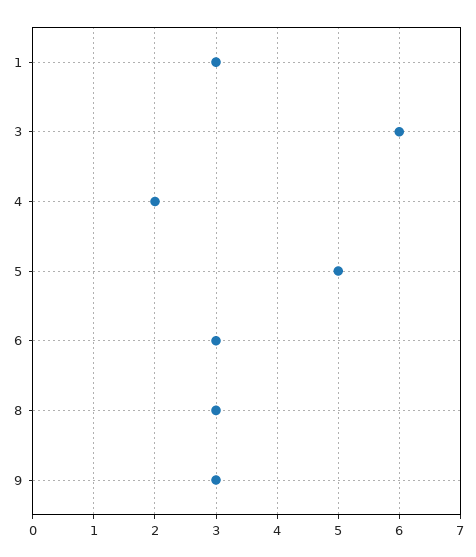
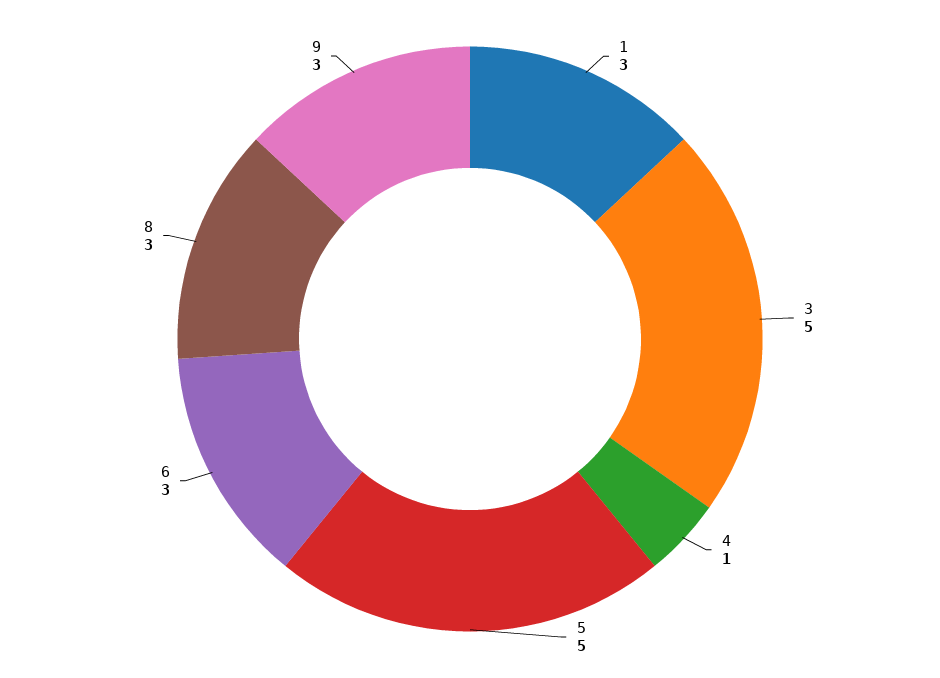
3: 6 -> 5
4: 2 -> 1

